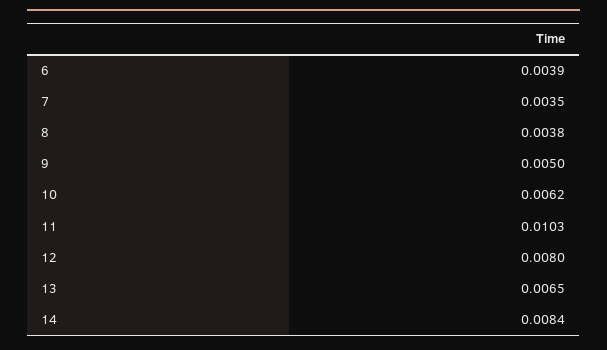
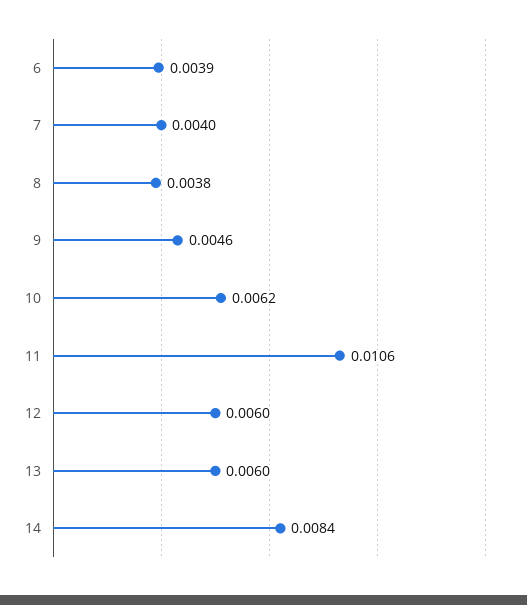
7: 0.0035 -> 0.004
9: 0.005 -> 0.0046
11: 0.0103 -> 0.0106
12: 0.008 -> 0.006
13: 0.0065 -> 0.006

